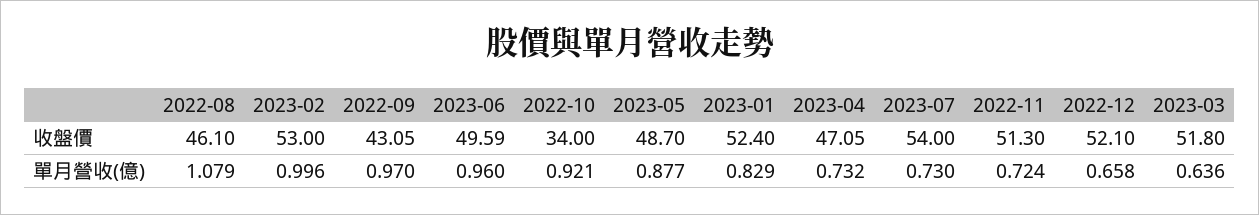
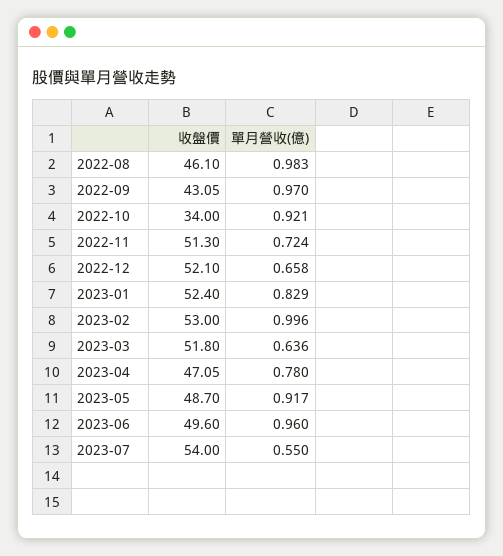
2023-06, 收盤價: 49.59 -> 49.6
2022-08, 單月營收(億): 1.079 -> 0.983
2023-05, 單月營收(億): 0.877 -> 0.917
2023-04, 單月營收(億): 0.732 -> 0.78
2023-07, 單月營收(億): 0.73 -> 0.55

